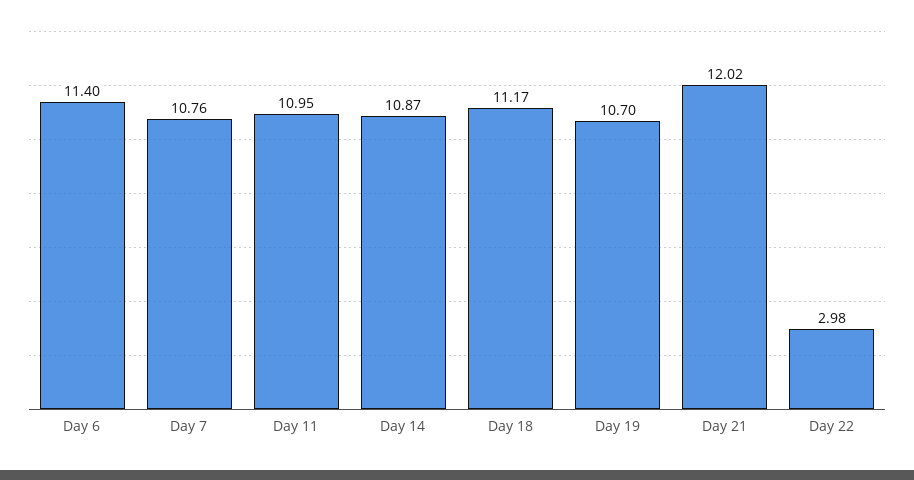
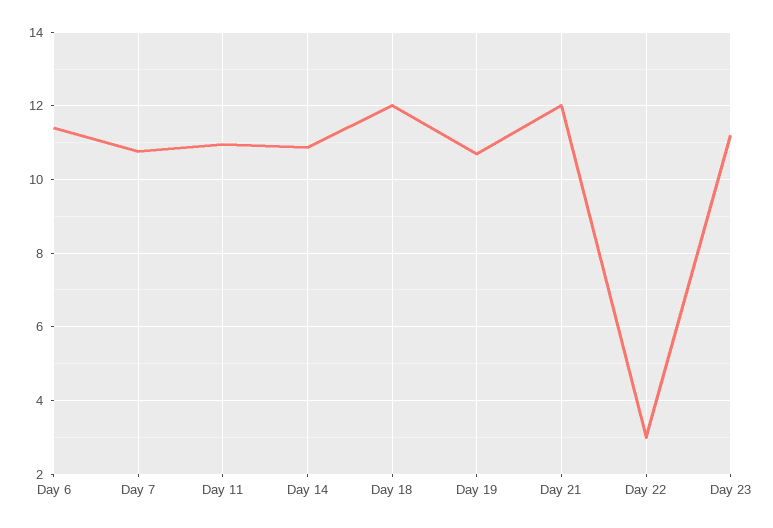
Day 18: 11.17 -> 12
Day 23: none -> 11.2

